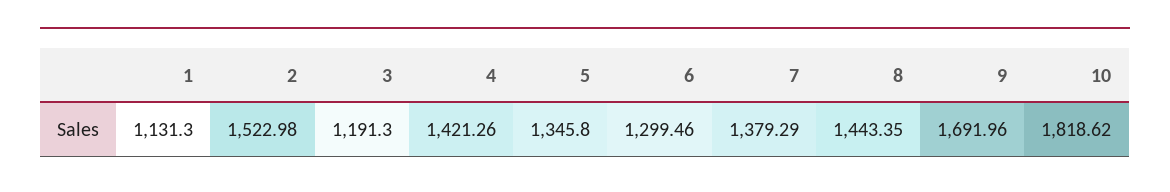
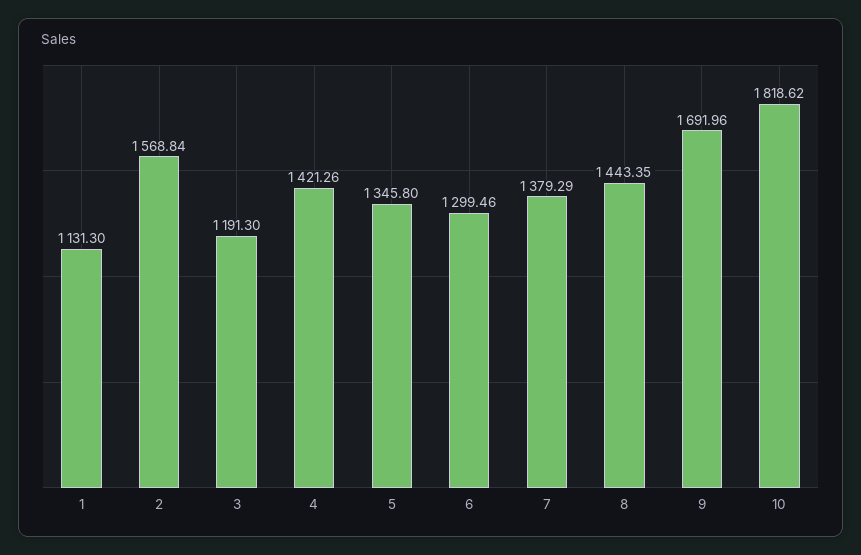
2: 1522.98 -> 1568.84

